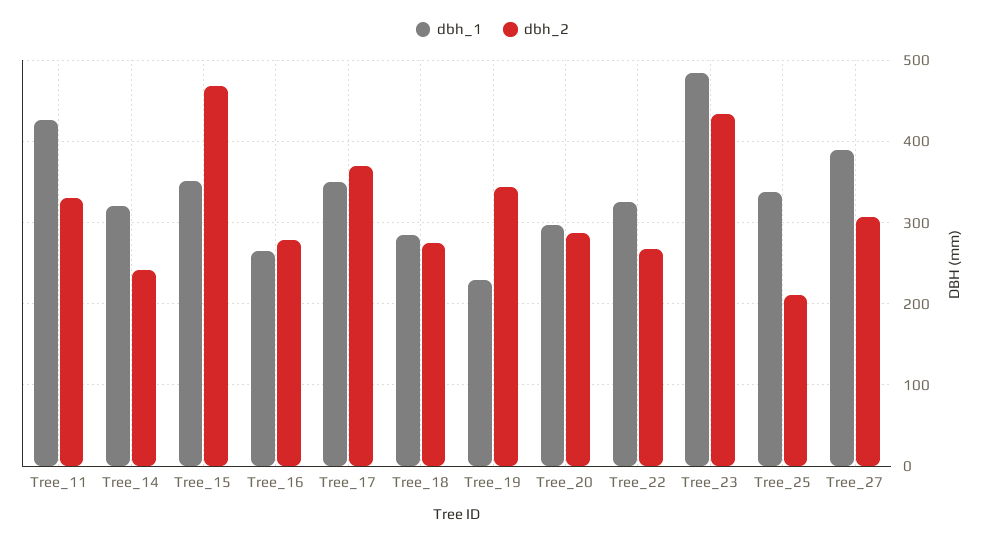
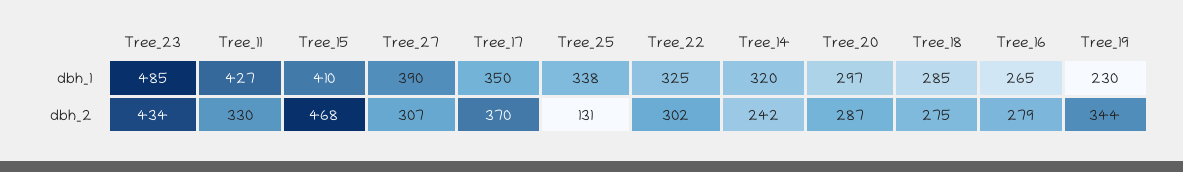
dbh_1, Tree_15: 350 -> 410
dbh_2, Tree_22: 270 -> 302
dbh_2, Tree_25: 210 -> 131

